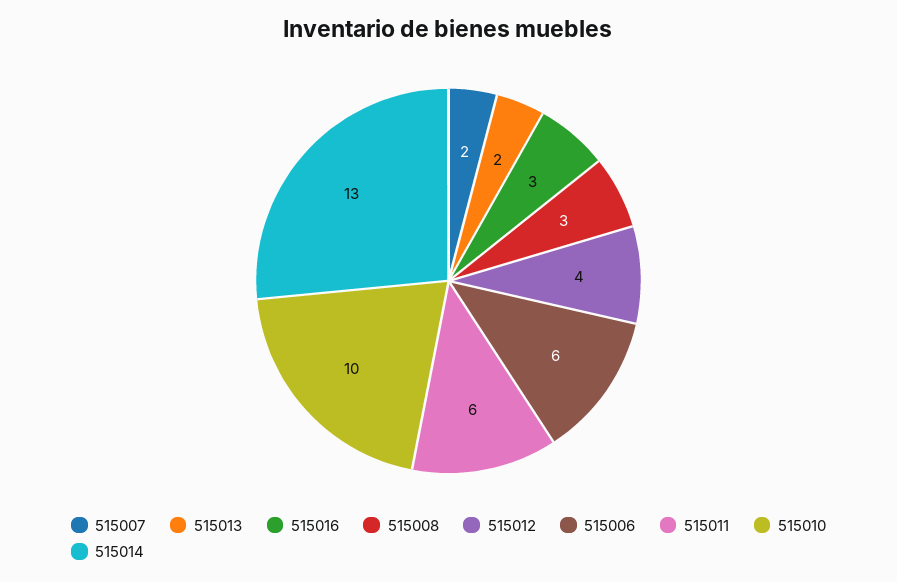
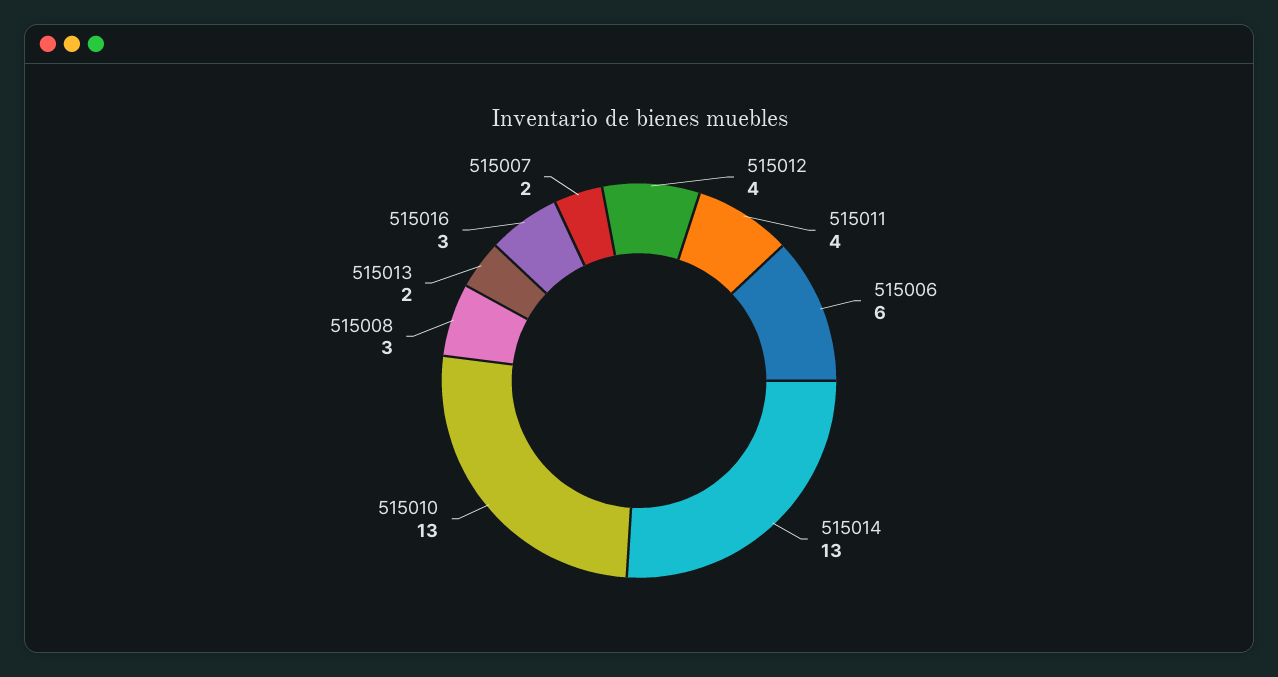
515011: 6 -> 4
515010: 10 -> 13

